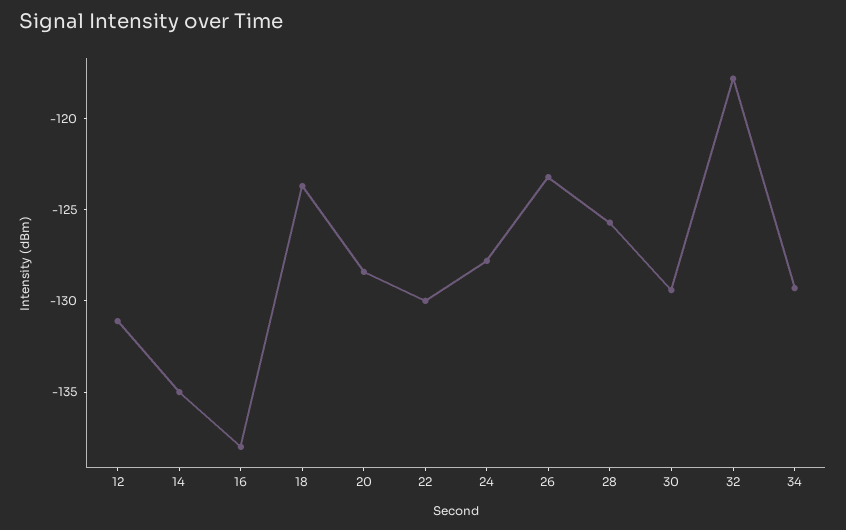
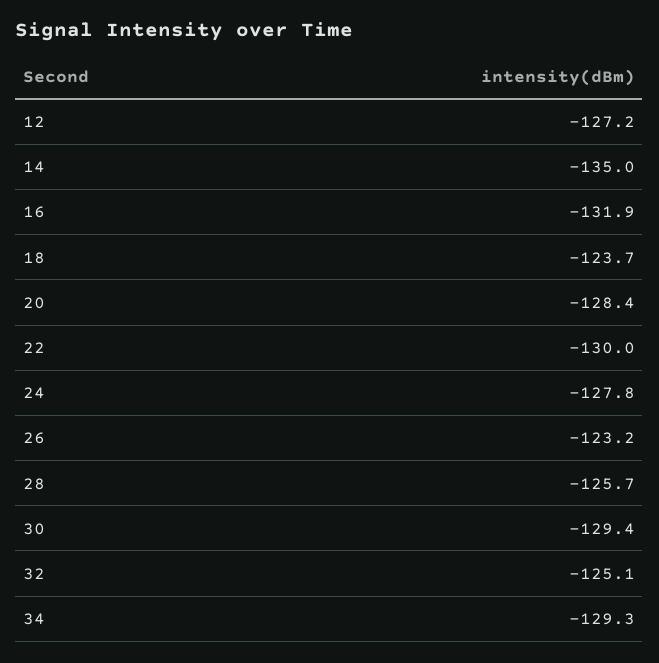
12: -131 -> -127.2
16: -138 -> -131.9
32: -118 -> -125.1

